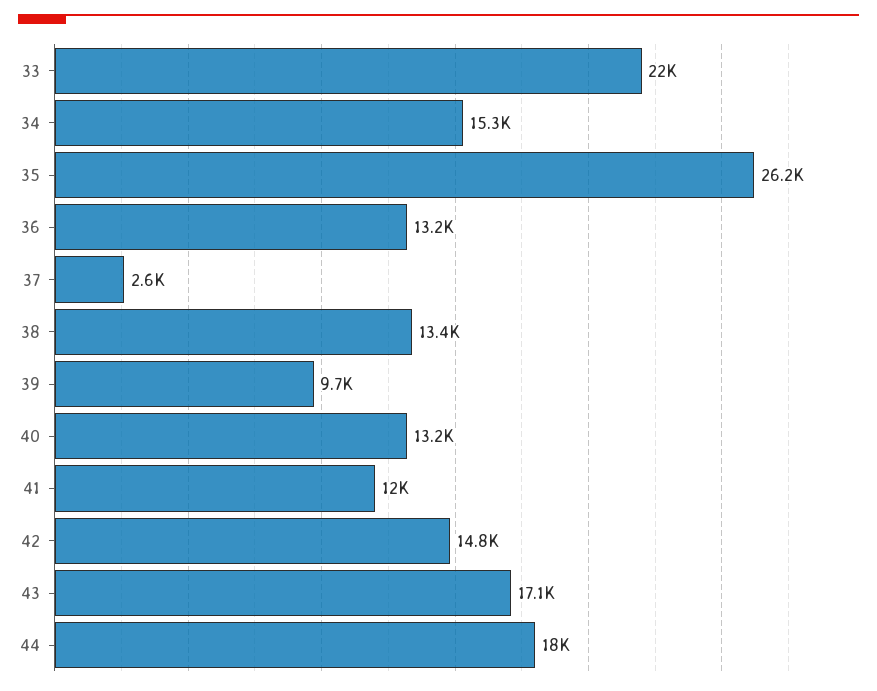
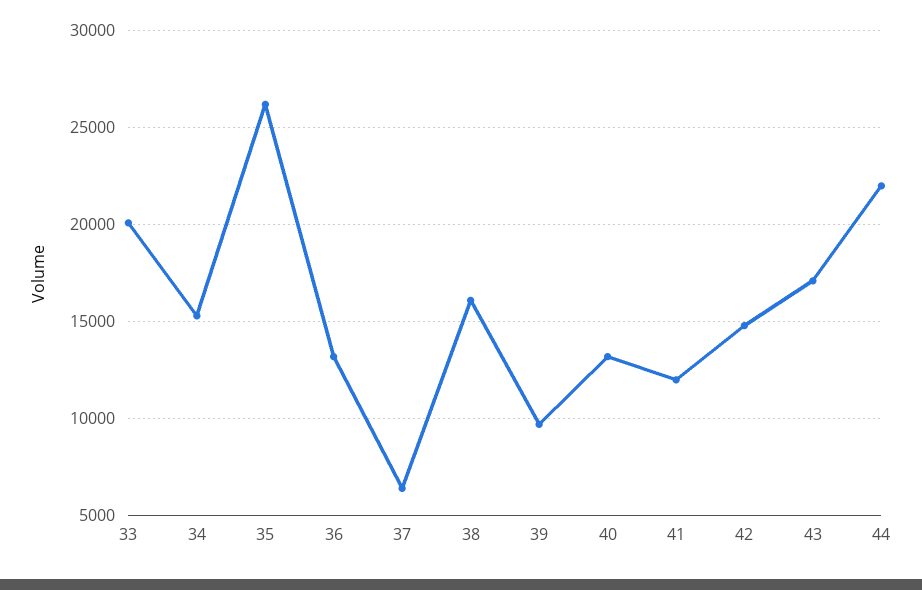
33: 22000 -> 20000
37: 2600 -> 6500
38: 13400 -> 16000
44: 18000 -> 22000

